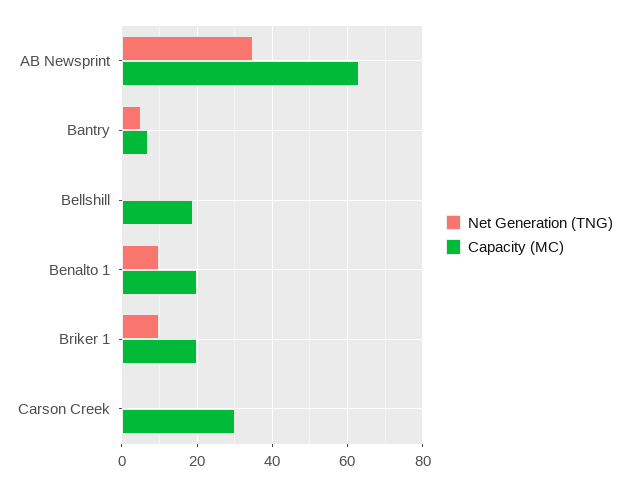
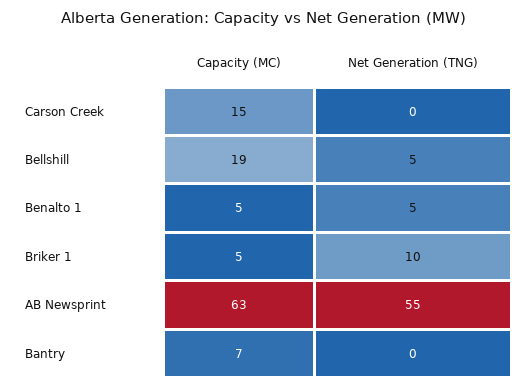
Net Generation (TNG), AB Newsprint: 35 -> 55
Net Generation (TNG), Bantry: 5 -> 0
Net Generation (TNG), Bellshill: 0 -> 5
Net Generation (TNG), Benalto 1: 10 -> 5
Capacity (MC), Benalto 1: 20 -> 5
Capacity (MC), Briker 1: 20 -> 5
Capacity (MC), Carson Creek: 30 -> 15

